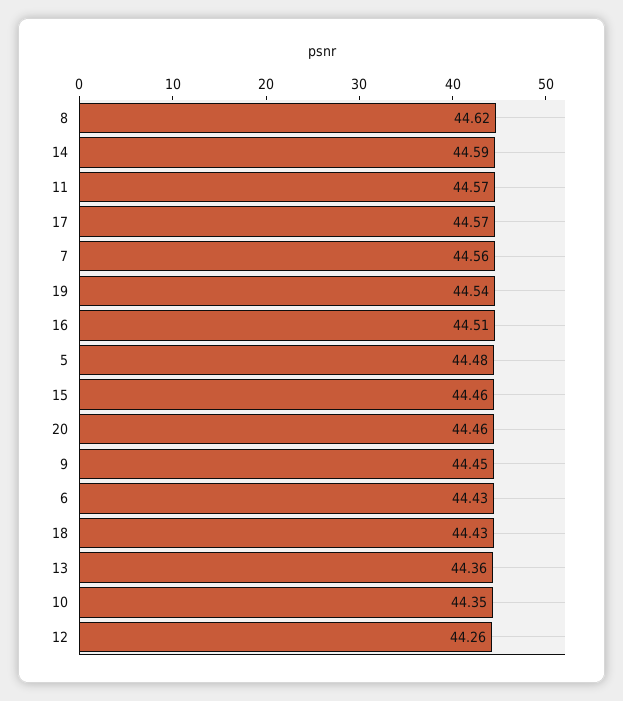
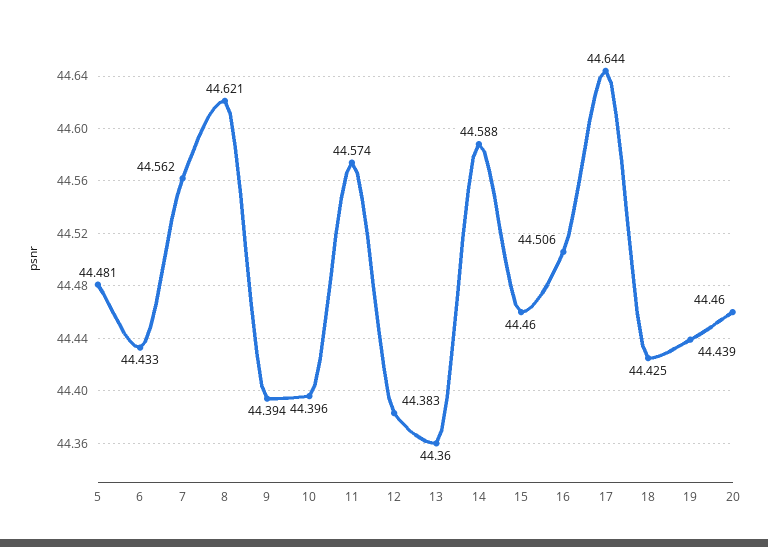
17: 44.57 -> 44.644
19: 44.54 -> 44.439
9: 44.45 -> 44.394
10: 44.35 -> 44.396
12: 44.26 -> 44.383

